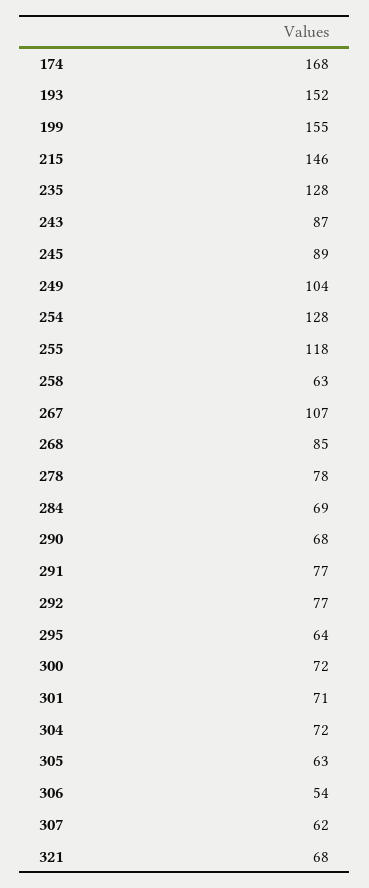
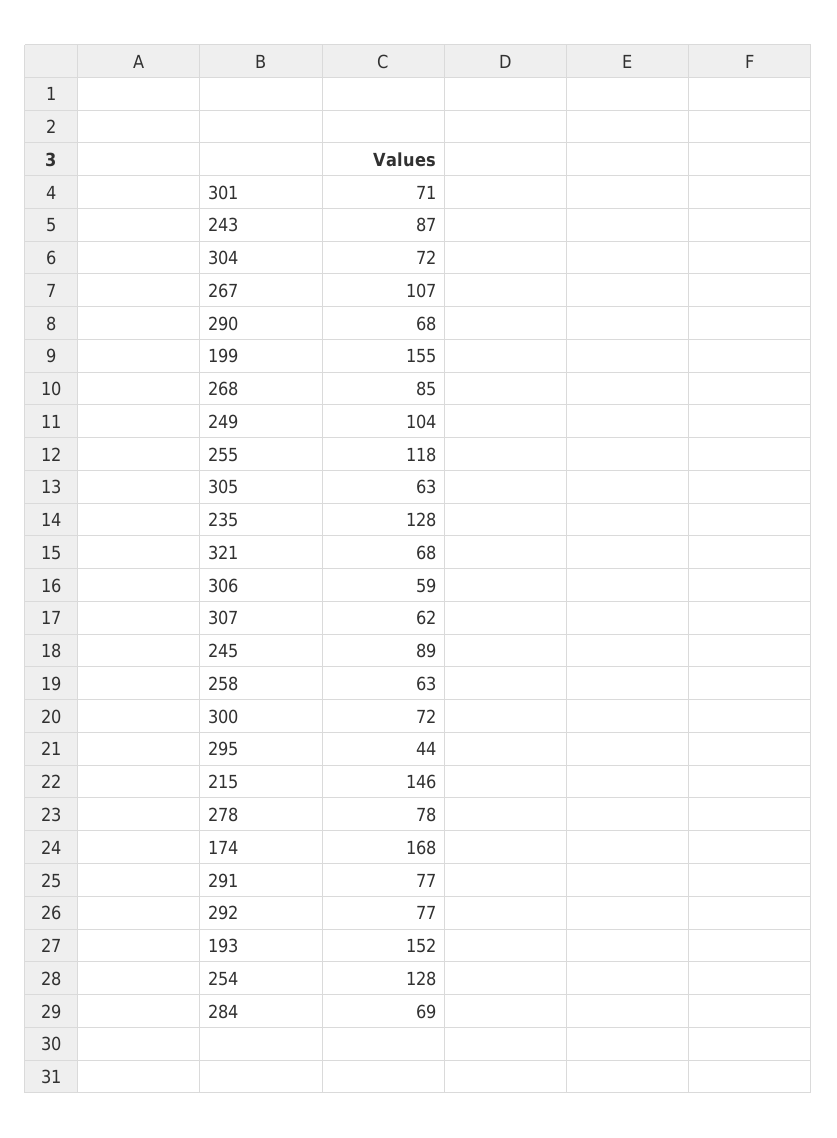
295: 64 -> 44
306: 54 -> 59

